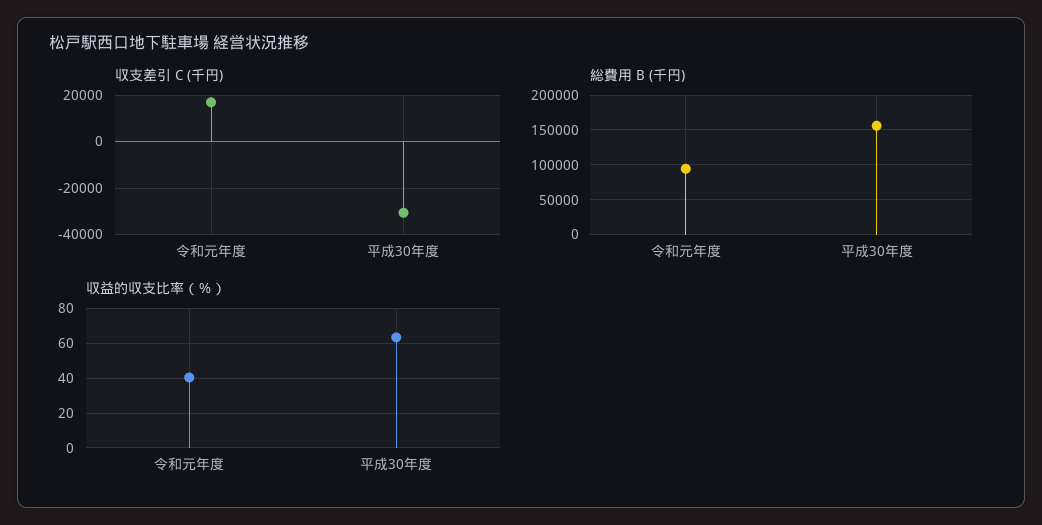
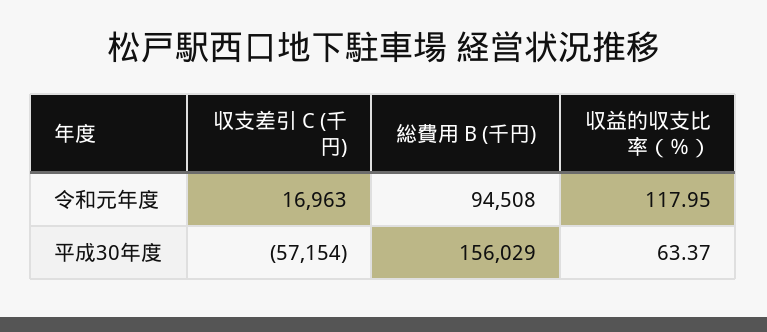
収支差引 C (千円), 平成30年度: -30000 -> -57154
収益的収支比率（％）, 令和元年度: 40 -> 117.95

